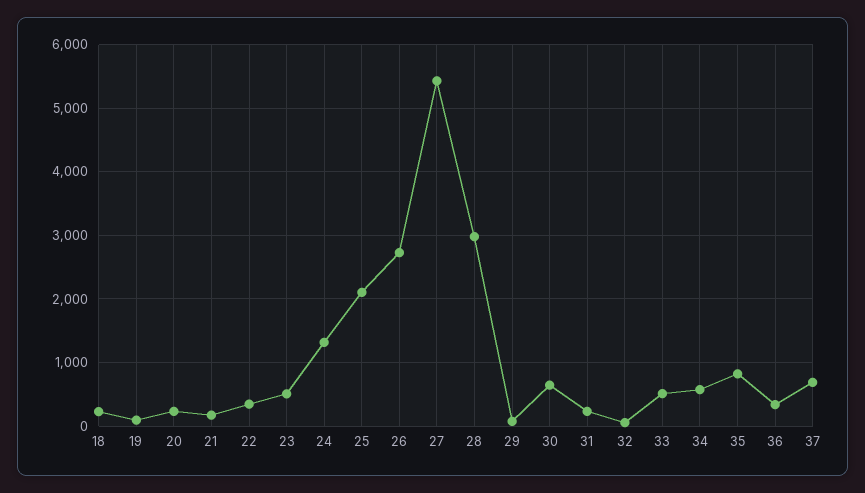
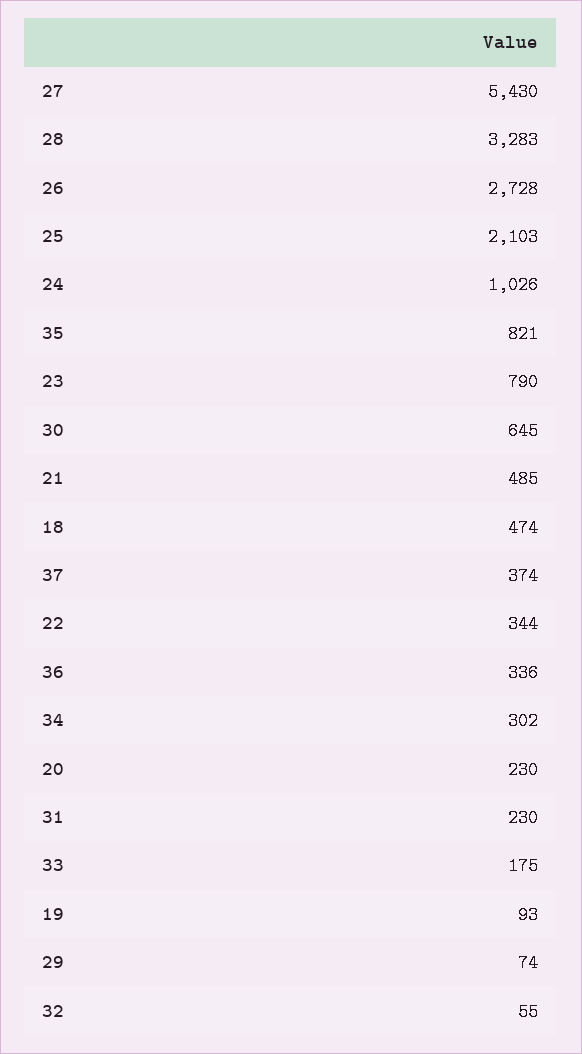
18: 200 -> 474
21: 200 -> 485
23: 500 -> 790
24: 1300 -> 1026
28: 3000 -> 3283
33: 500 -> 175
34: 600 -> 302
37: 700 -> 374

